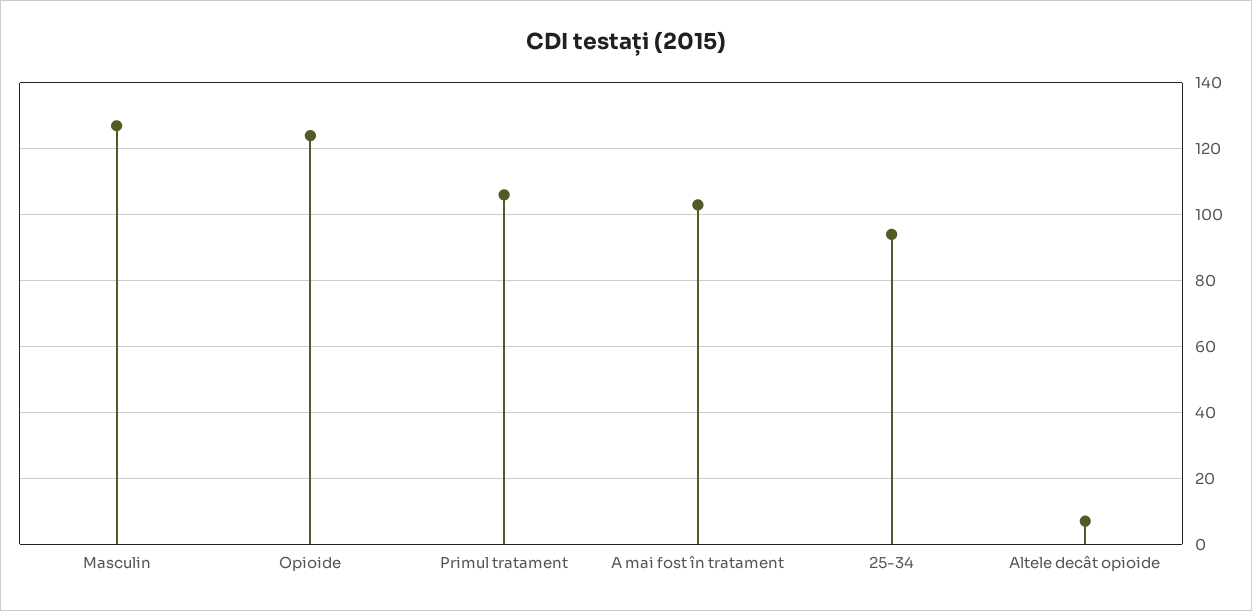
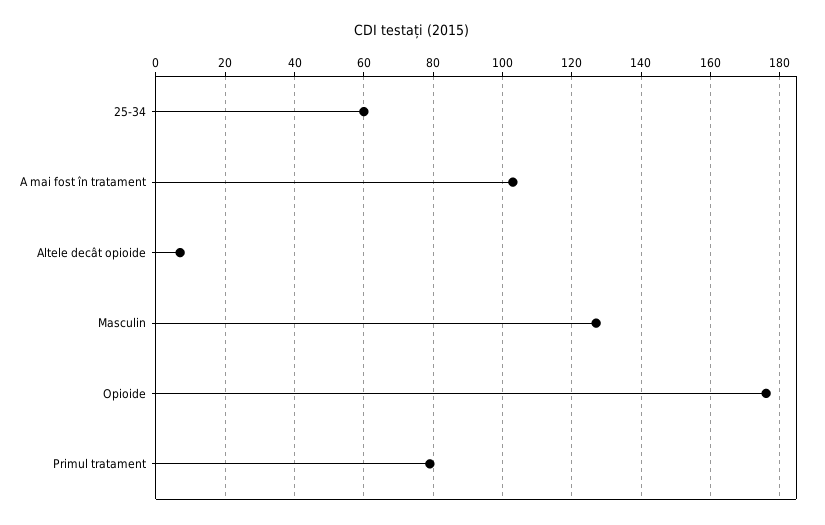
Opioide: 125 -> 175
Primul tratament: 105 -> 80
25-34: 95 -> 60

